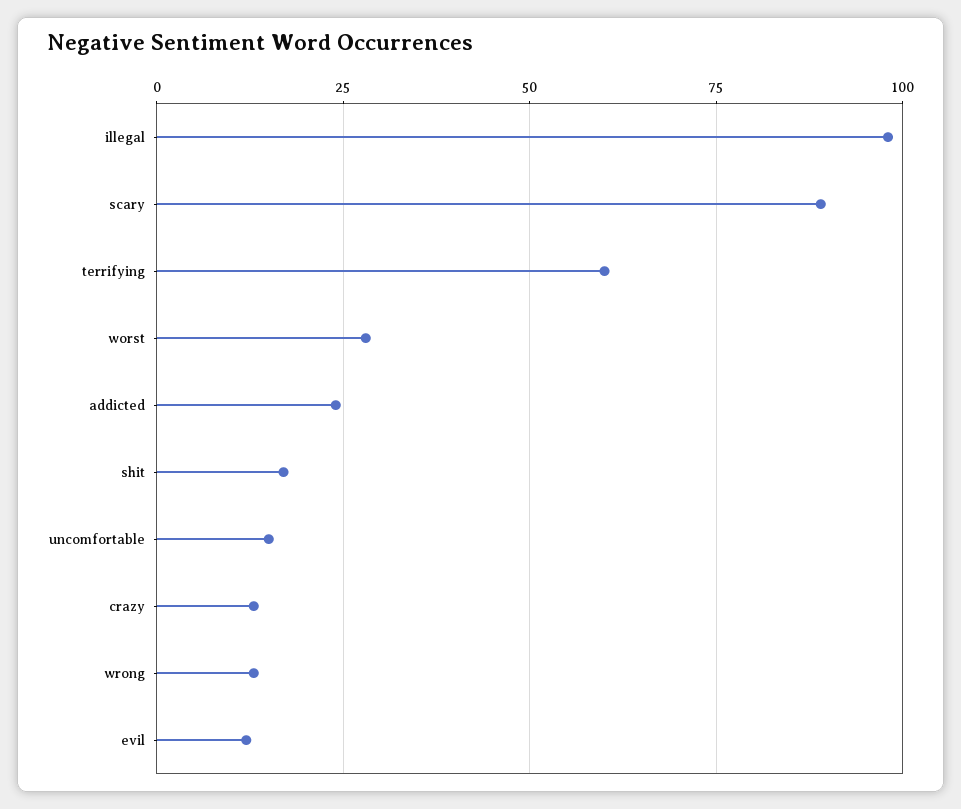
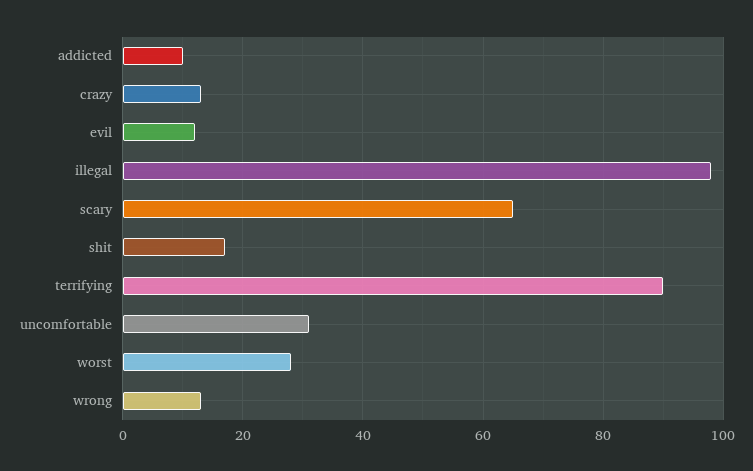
scary: 90 -> 65
terrifying: 60 -> 90
addicted: 25 -> 10
uncomfortable: 15 -> 30

